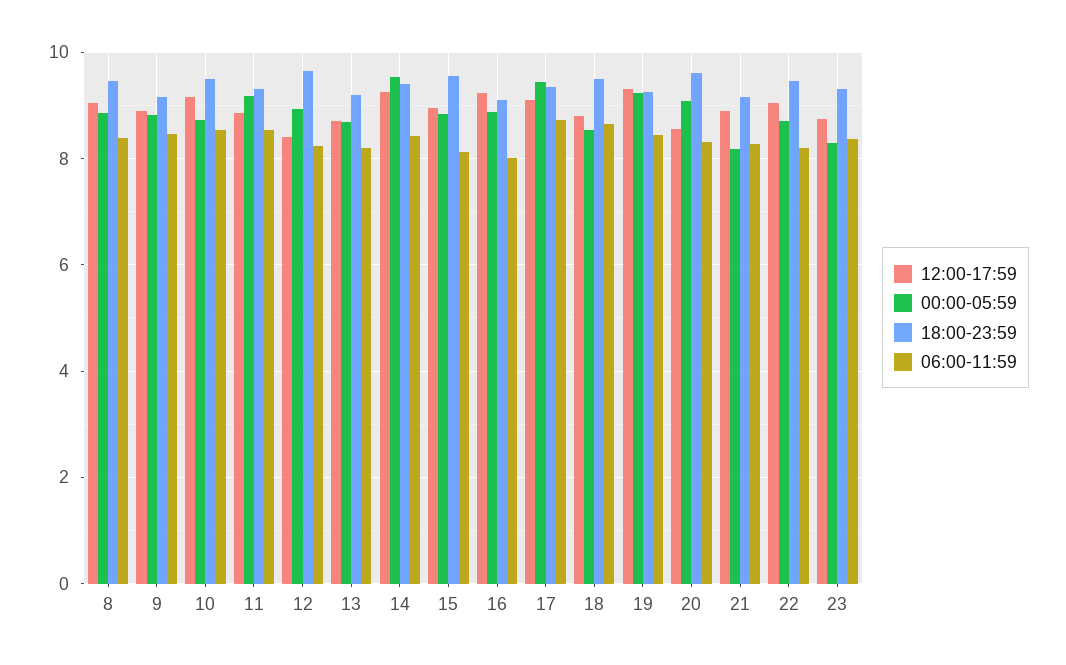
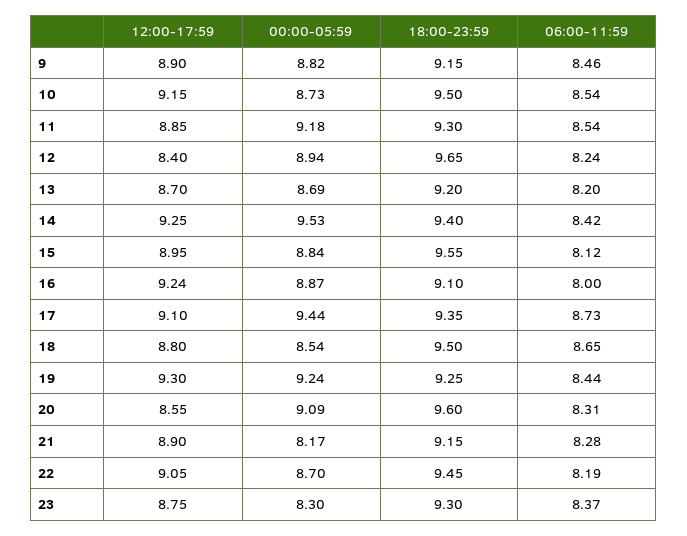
12:00-17:59, 8: 9 -> none
00:00-05:59, 8: 8.8 -> none
18:00-23:59, 8: 9.4 -> none
06:00-11:59, 8: 8.4 -> none

